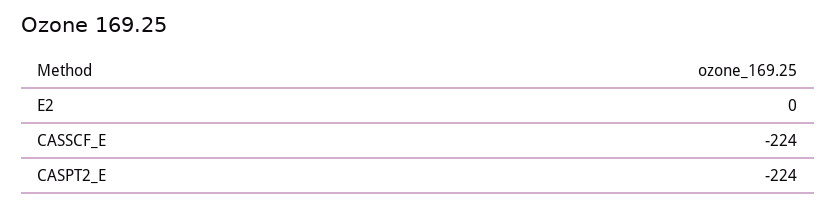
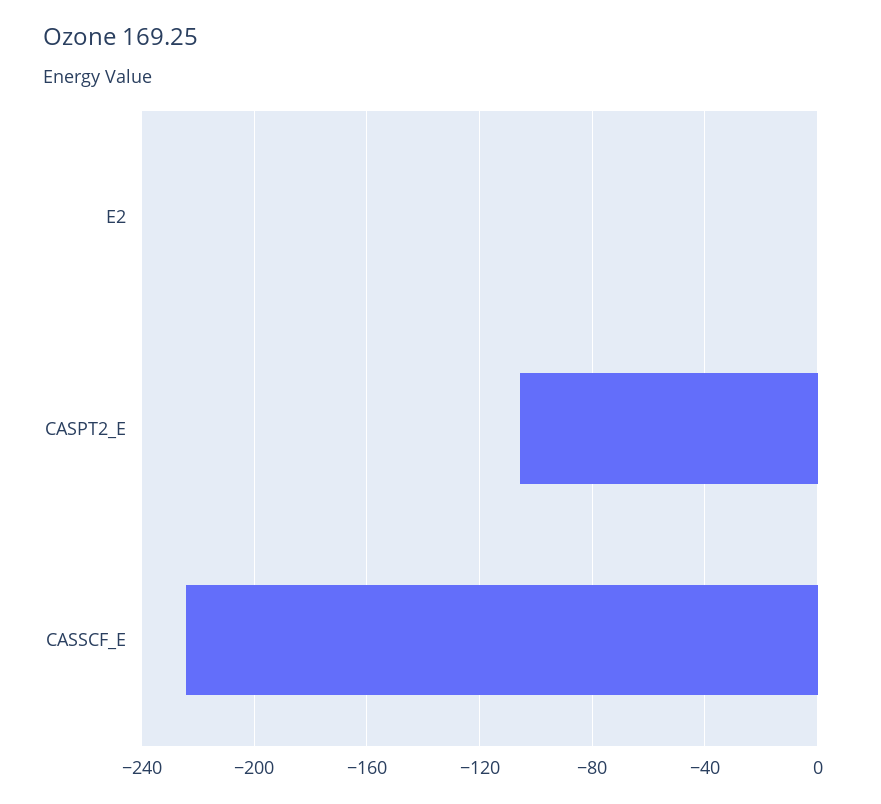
CASPT2_E: -224 -> -105

